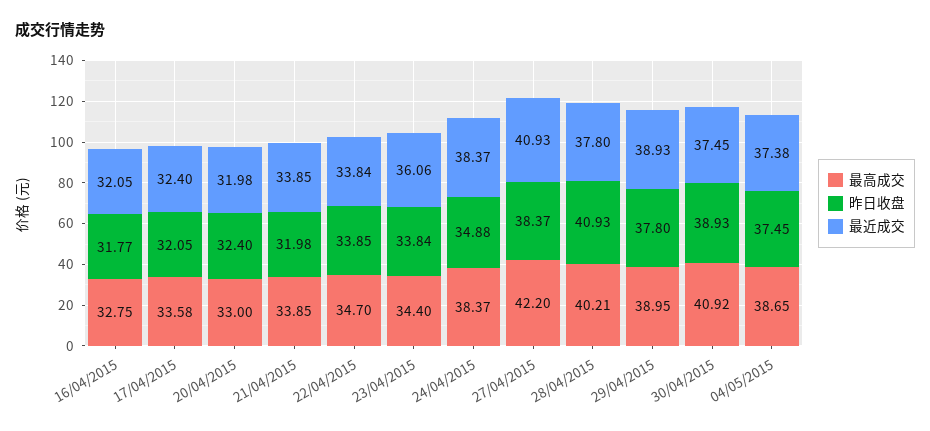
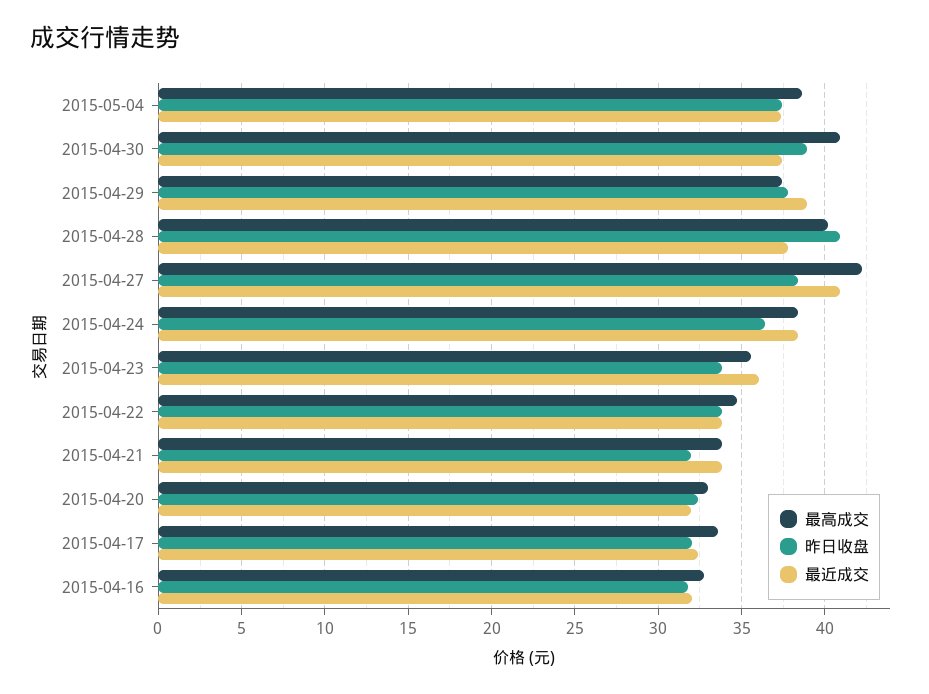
最高成交, 23/04/2015: 34.4 -> 35.5
昨日收盘, 24/04/2015: 34.88 -> 36.5
最高成交, 29/04/2015: 38.95 -> 37.5

